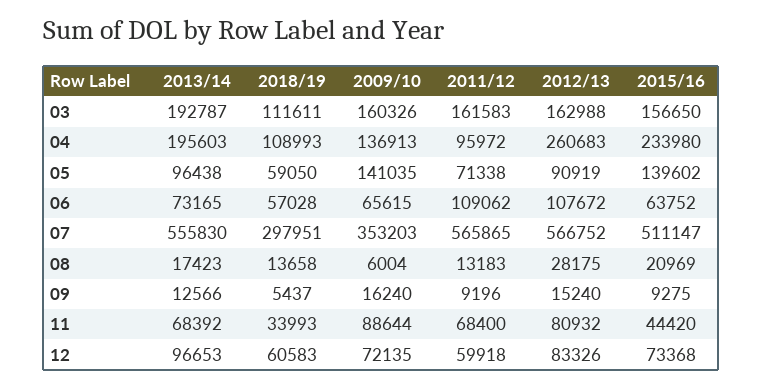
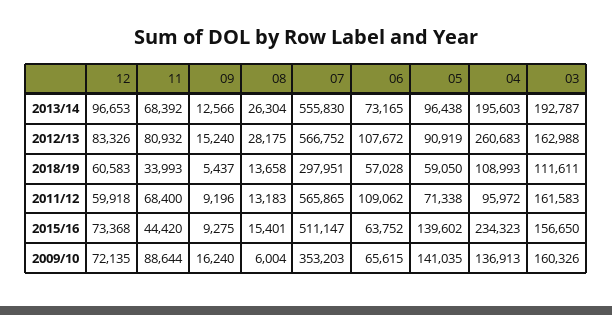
2015/16, 04: 233980 -> 234323
2013/14, 08: 17423 -> 26304
2015/16, 08: 20969 -> 15401

